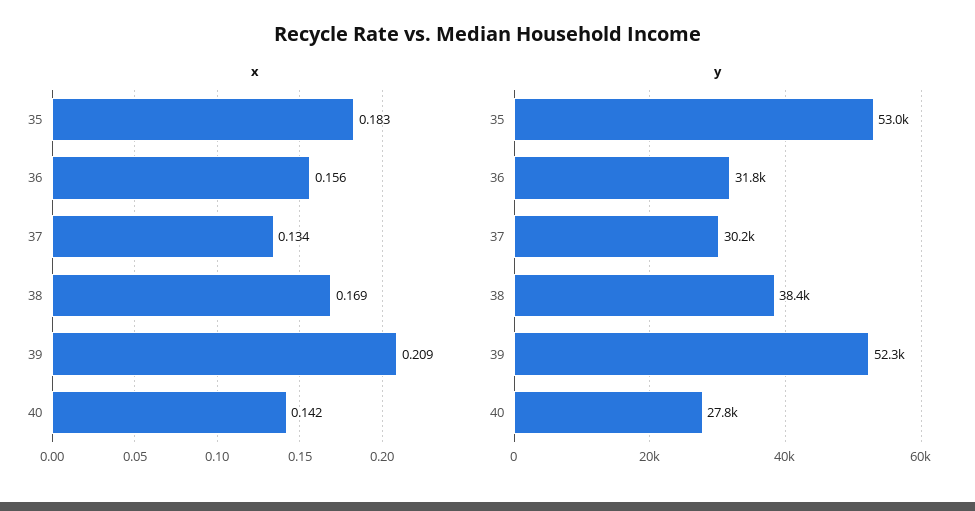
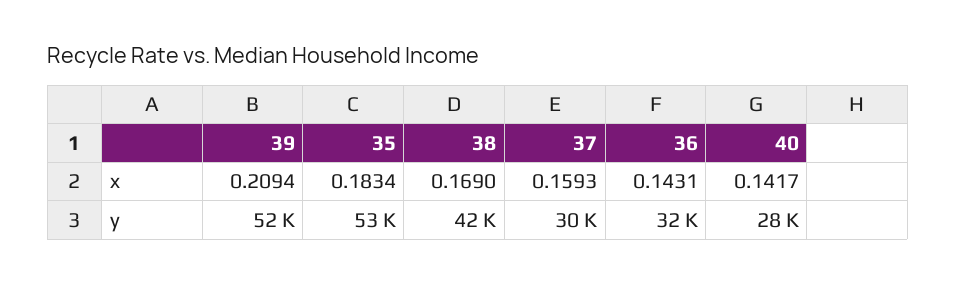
x, 36: 0.156 -> 0.1431
x, 37: 0.134 -> 0.1593
y, 38: 38400 -> 42000

